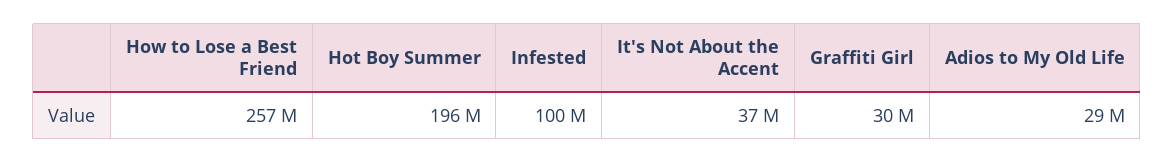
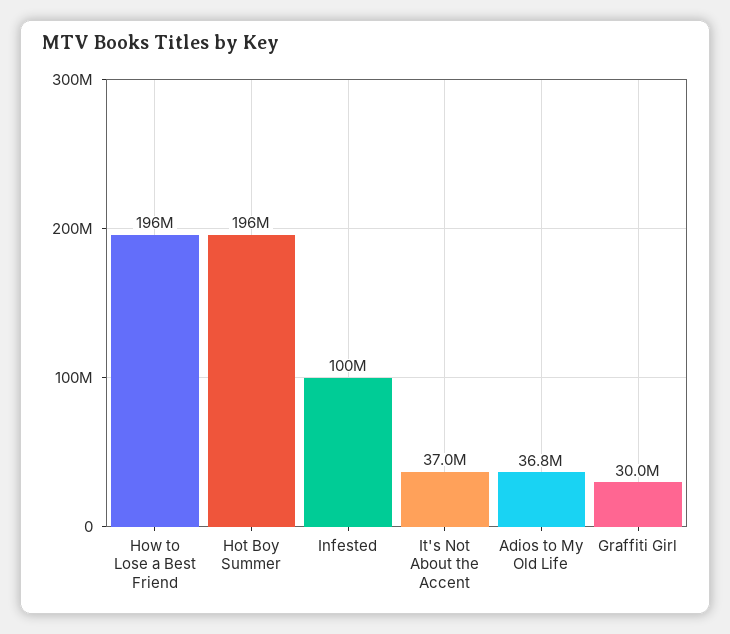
How to Lose a Best Friend: 257000000 -> 196000000
Adios to My Old Life: 29000000 -> 36800000

